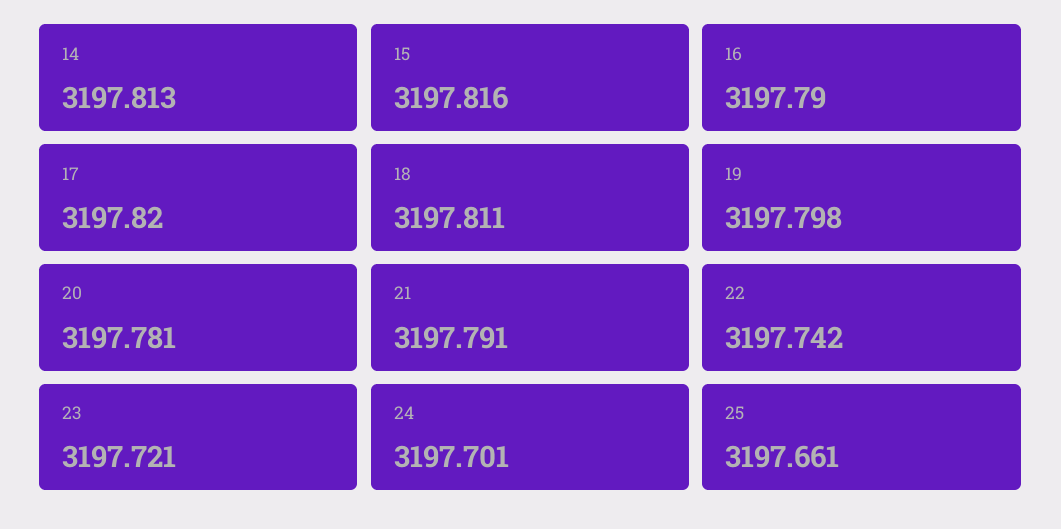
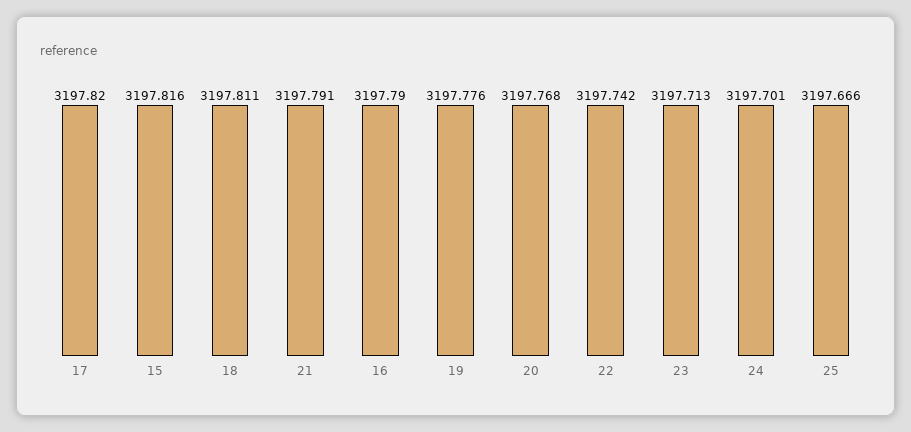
14: 3197.813 -> none
19: 3197.798 -> 3197.776
20: 3197.781 -> 3197.768
23: 3197.721 -> 3197.713
25: 3197.661 -> 3197.666

